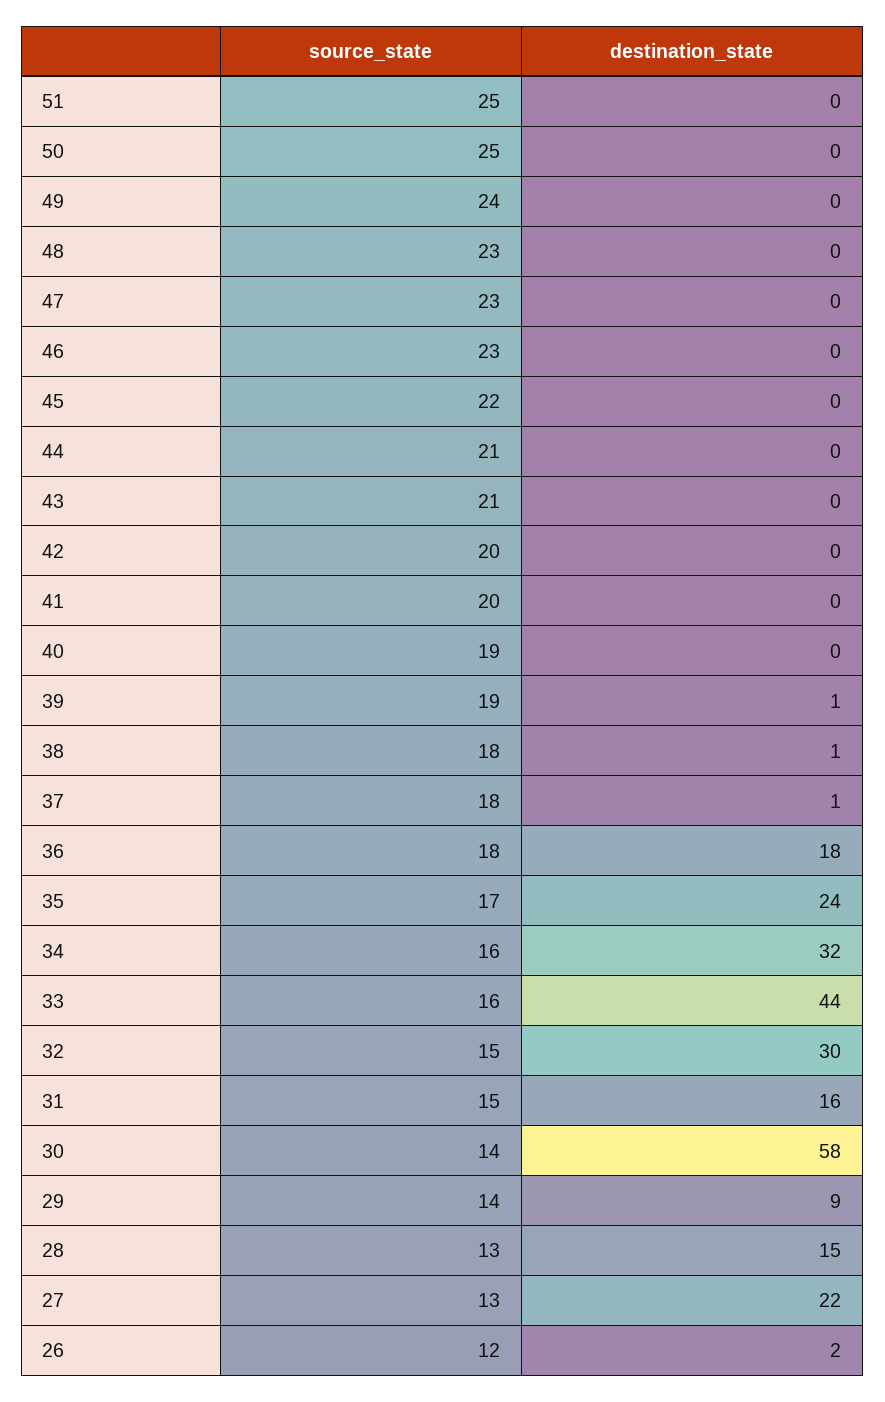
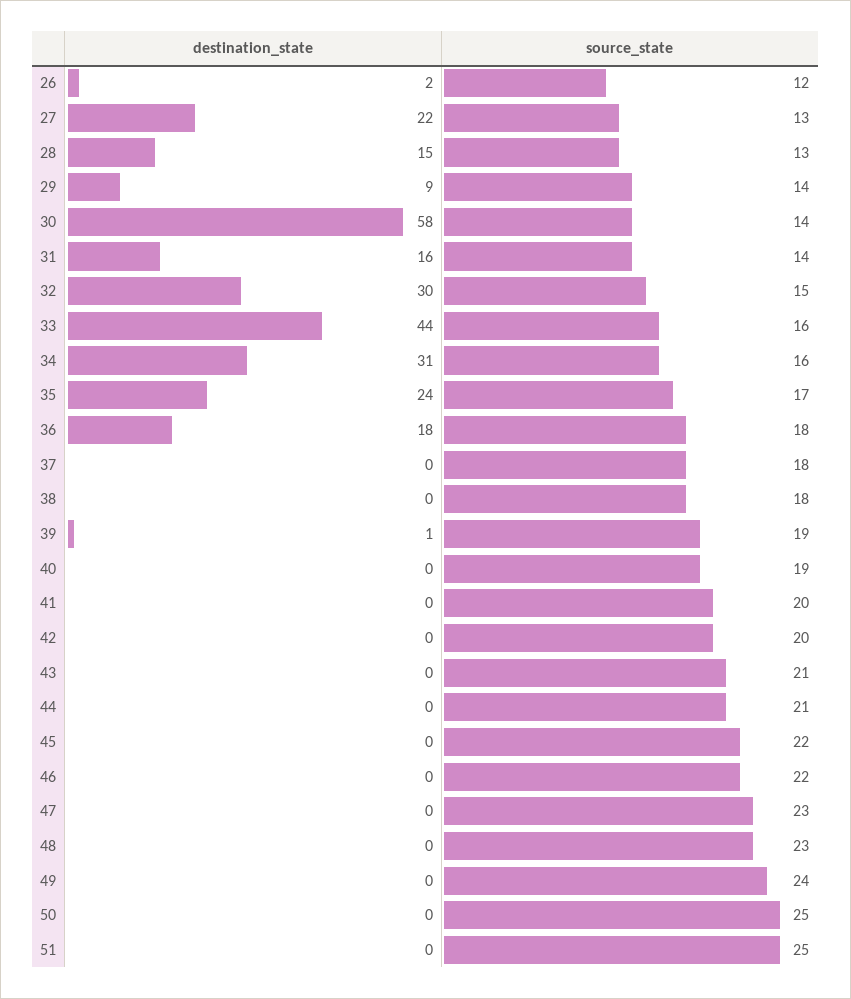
source_state, 46: 23 -> 22
destination_state, 38: 1 -> 0
destination_state, 37: 1 -> 0
destination_state, 34: 32 -> 31
source_state, 31: 15 -> 14

